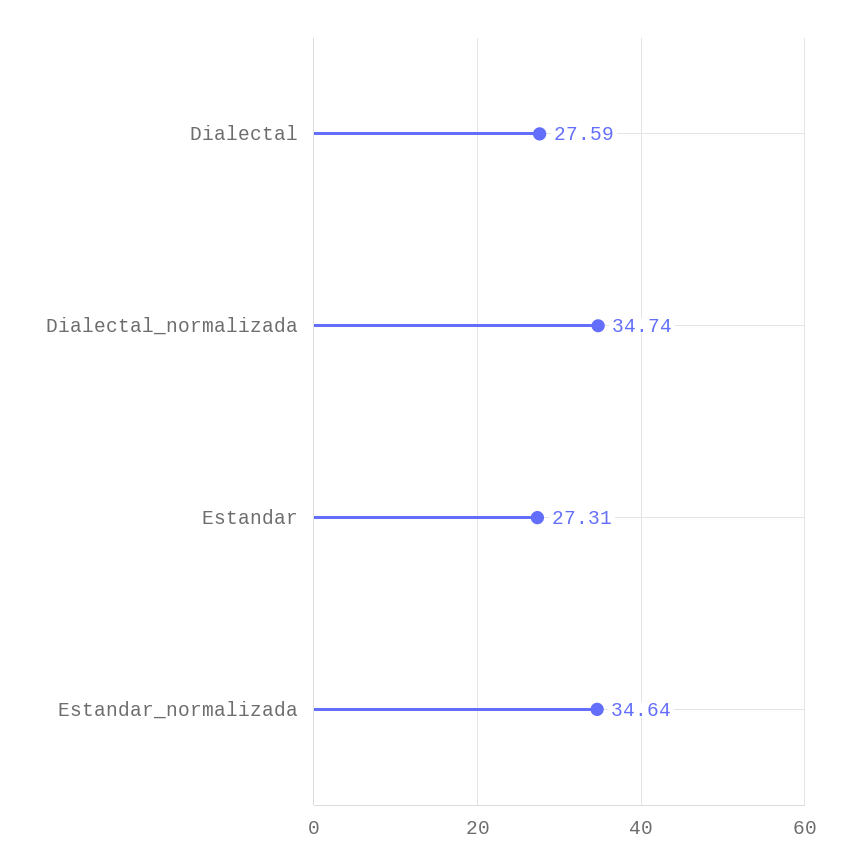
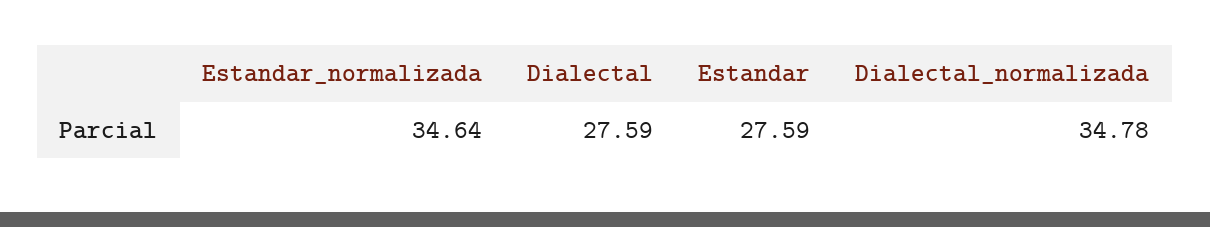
Dialectal_normalizada: 34.74 -> 34.78
Estandar: 27.31 -> 27.59

